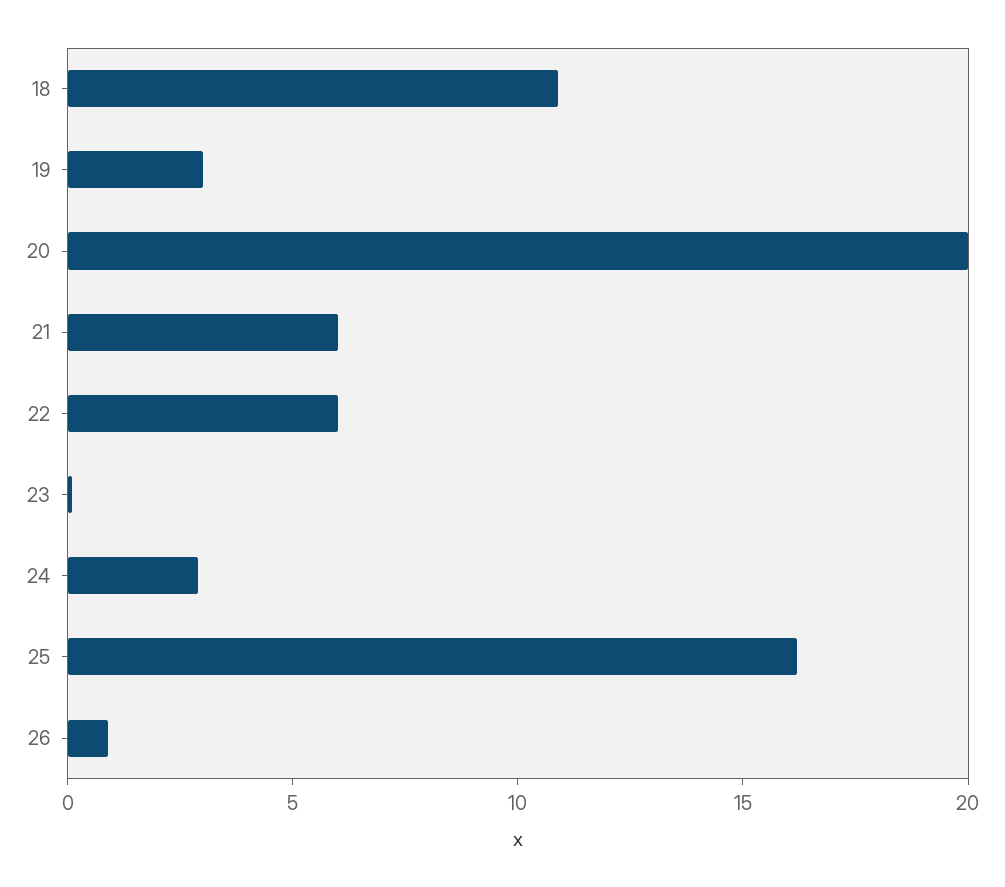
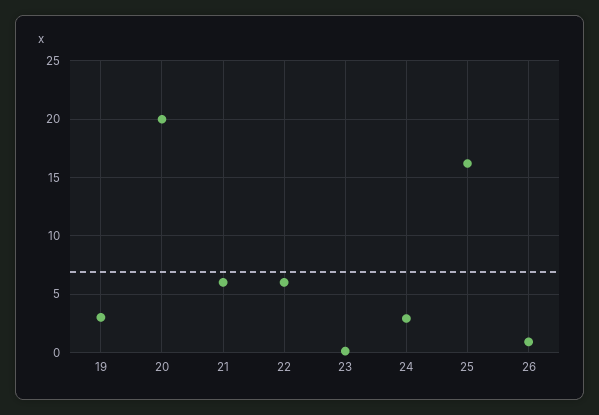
18: 11 -> none

